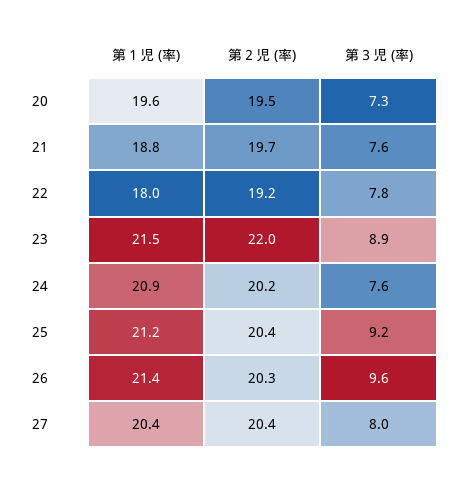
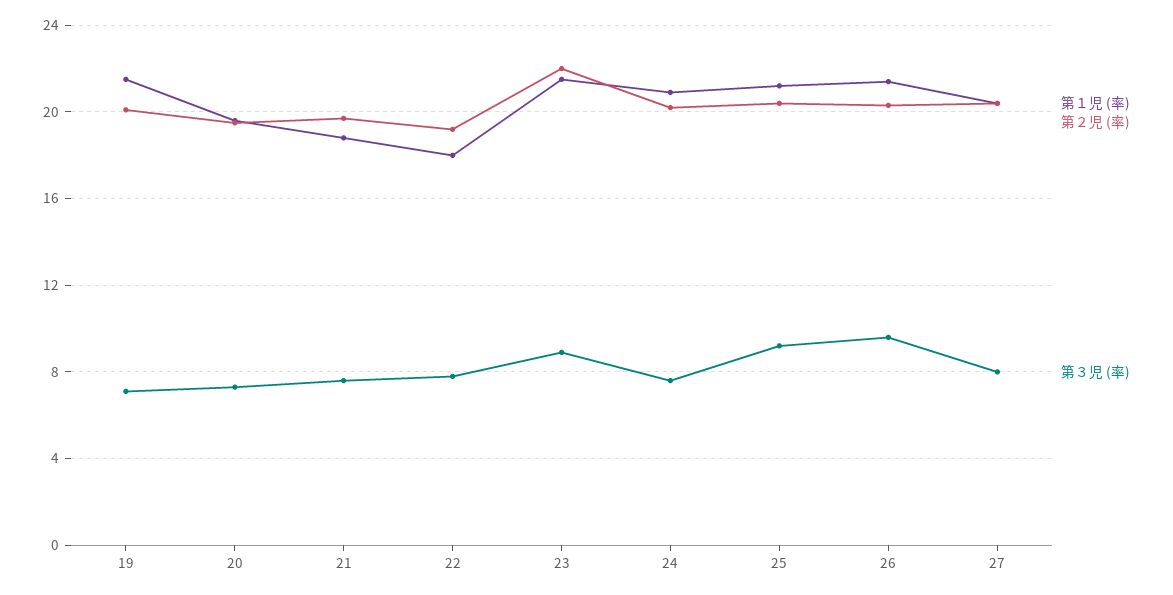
第１児 (率), 19: none -> 21.5
第２児 (率), 19: none -> 20
第３児 (率), 19: none -> 7

